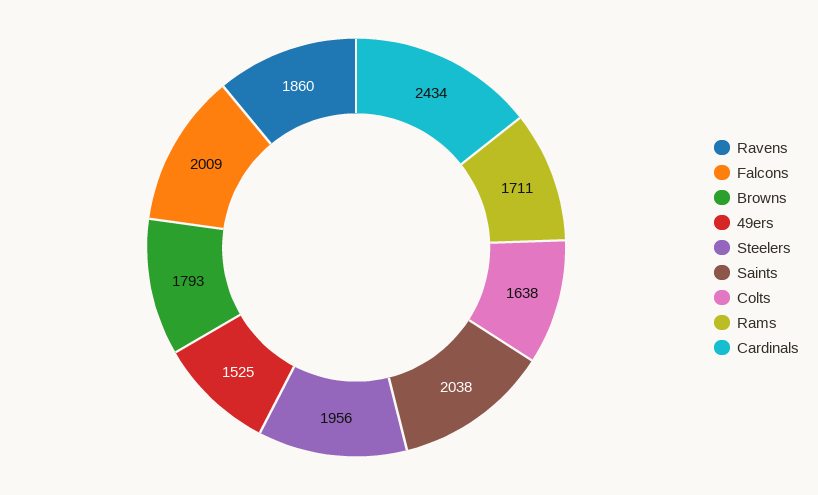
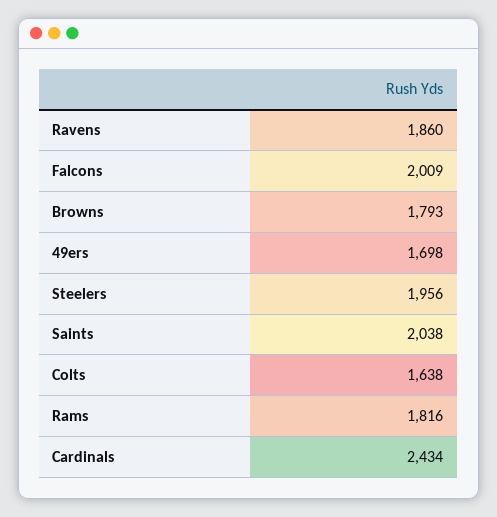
49ers: 1525 -> 1698
Rams: 1711 -> 1816

